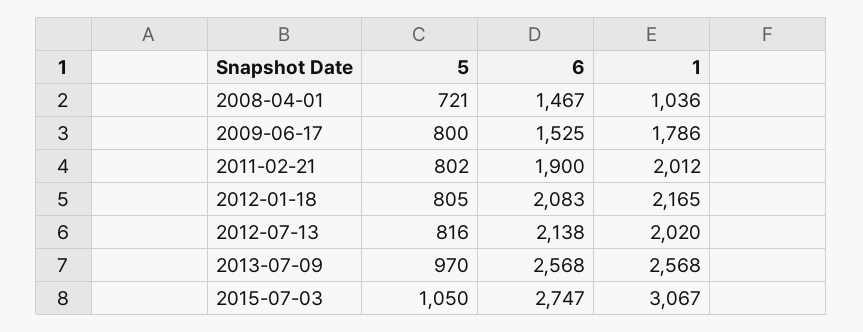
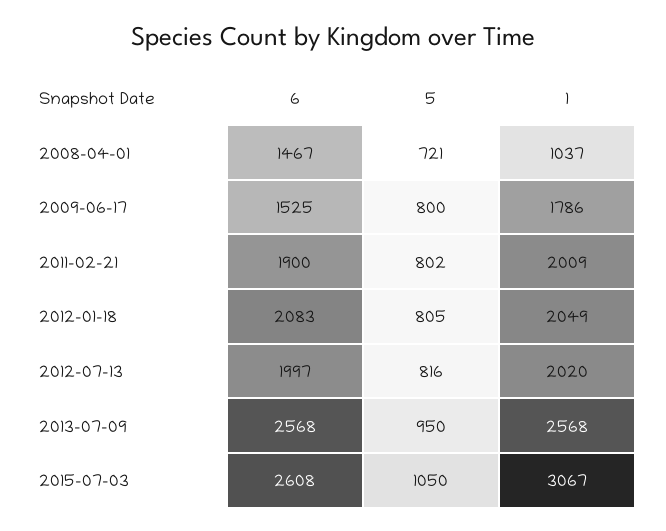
1, 2008-04-01: 1036 -> 1037
1, 2011-02-21: 2012 -> 2009
1, 2012-01-18: 2165 -> 2049
6, 2012-07-13: 2138 -> 1997
5, 2013-07-09: 970 -> 950
6, 2015-07-03: 2747 -> 2608

